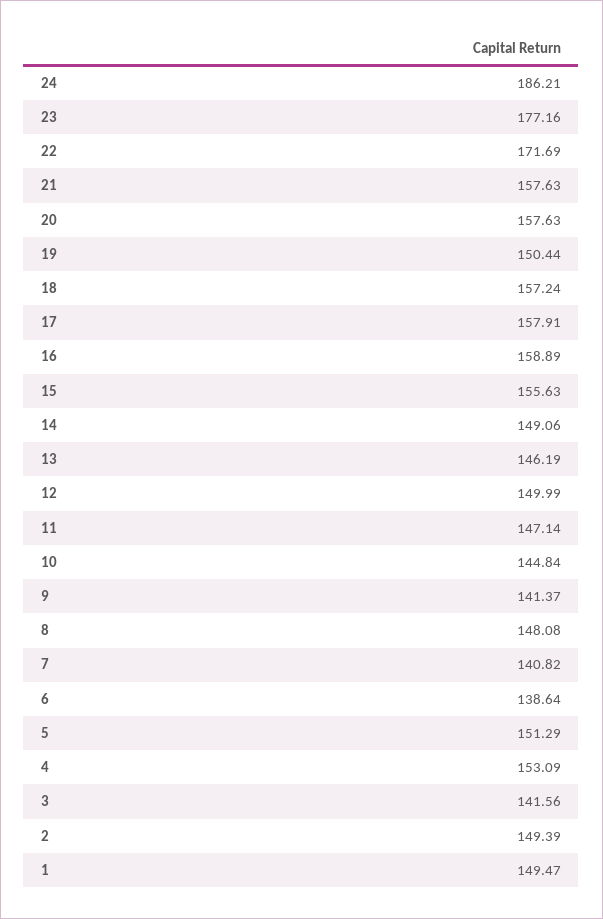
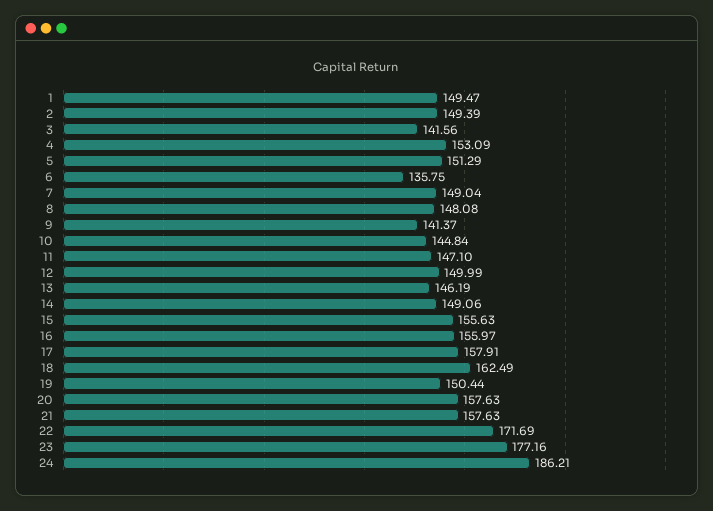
18: 157.24 -> 162.49
16: 158.89 -> 155.97
11: 147.14 -> 147.1
7: 140.82 -> 149.04
6: 138.64 -> 135.75

